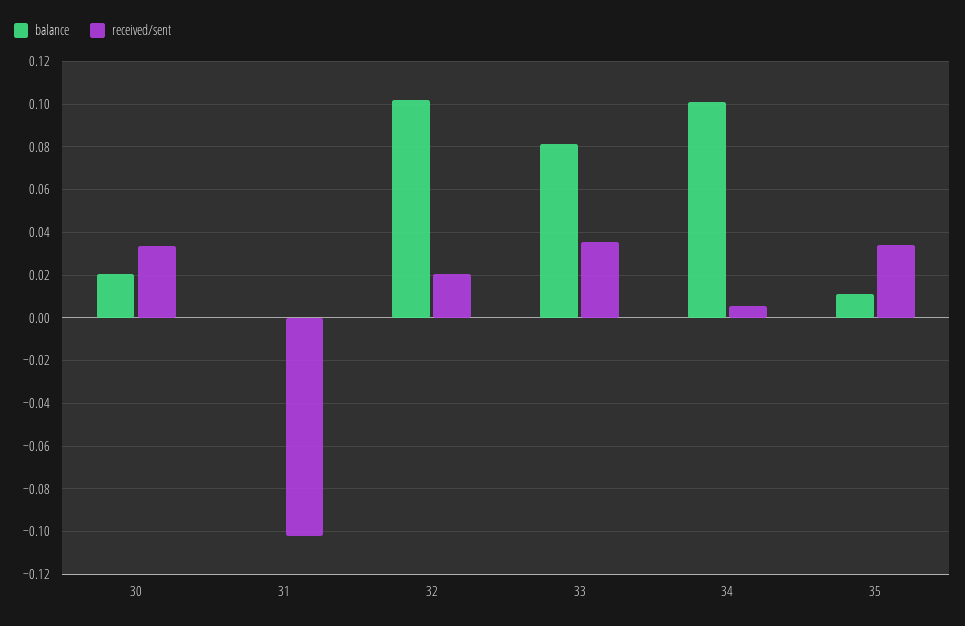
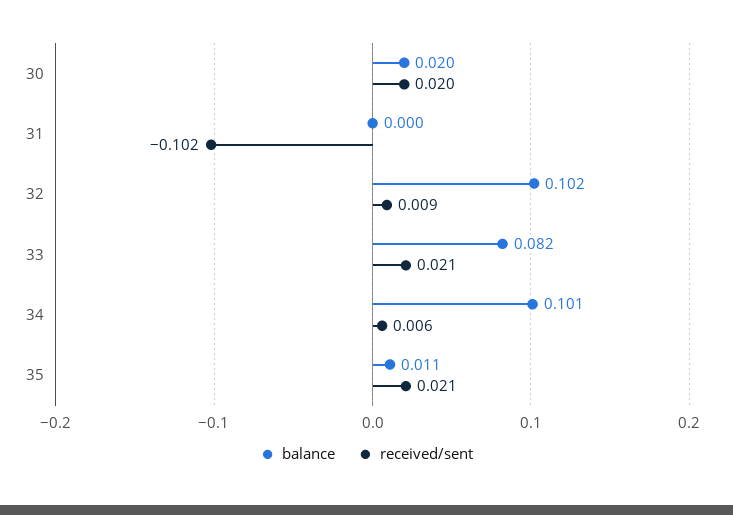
received/sent, 30: 0.035 -> 0.02
received/sent, 32: 0.02 -> 0.009
received/sent, 33: 0.035 -> 0.021
received/sent, 35: 0.035 -> 0.021

